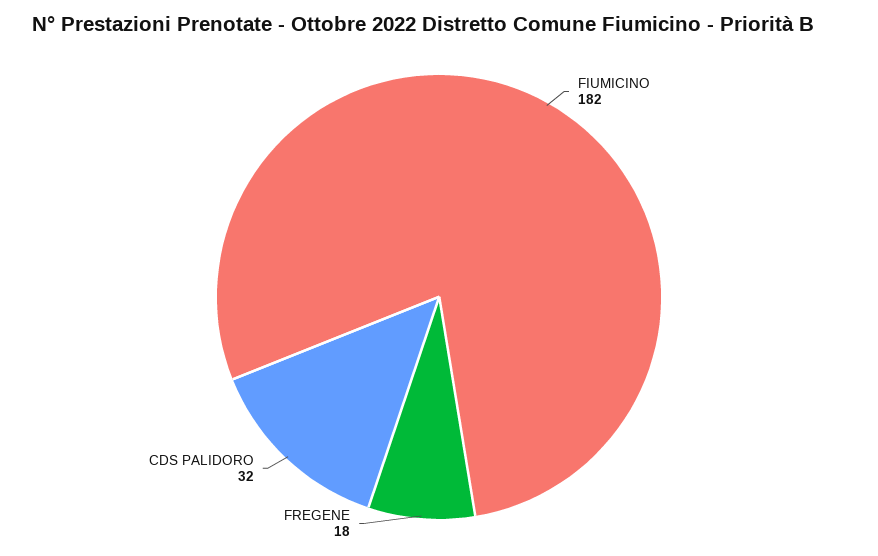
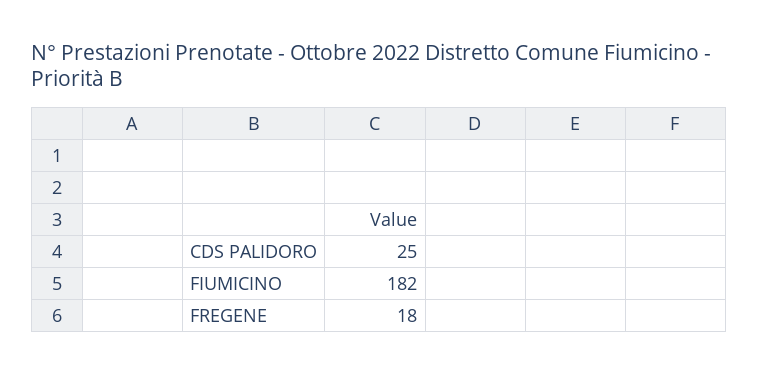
CDS PALIDORO: 32 -> 25

